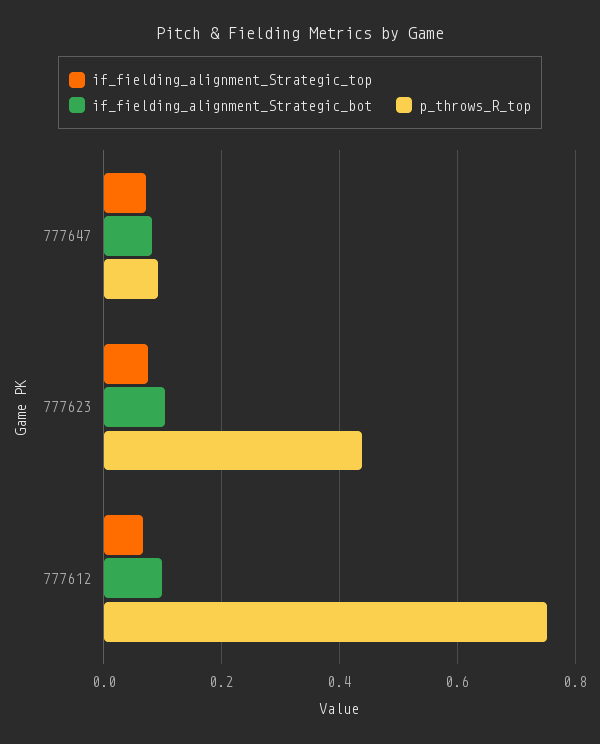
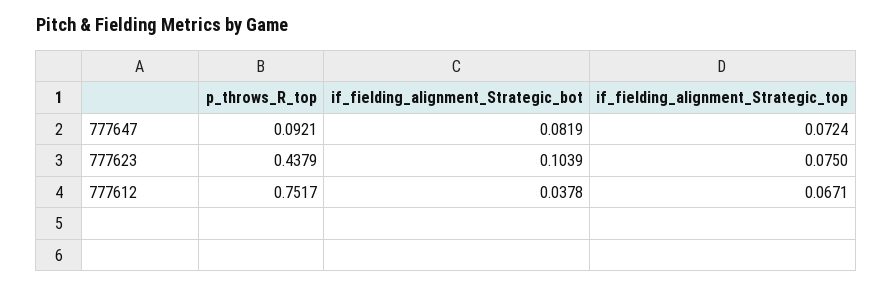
if_fielding_alignment_Strategic_bot, 777612: 0.1 -> 0.0378

